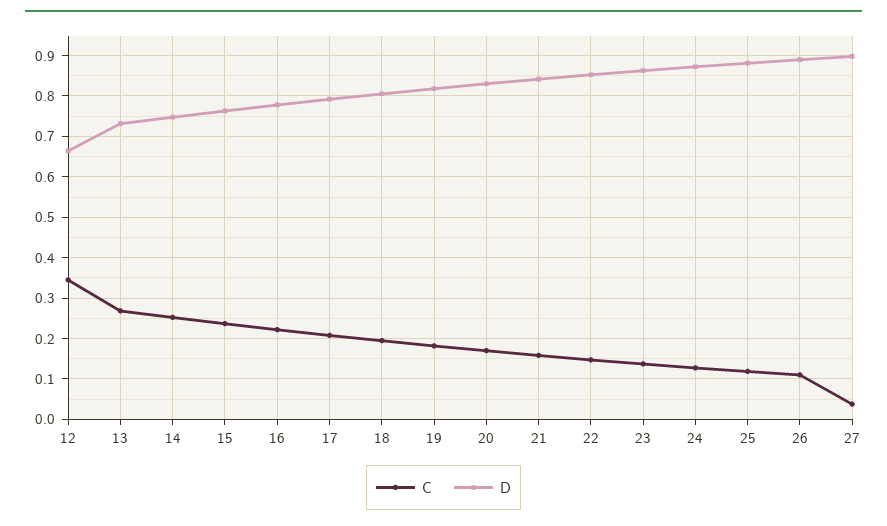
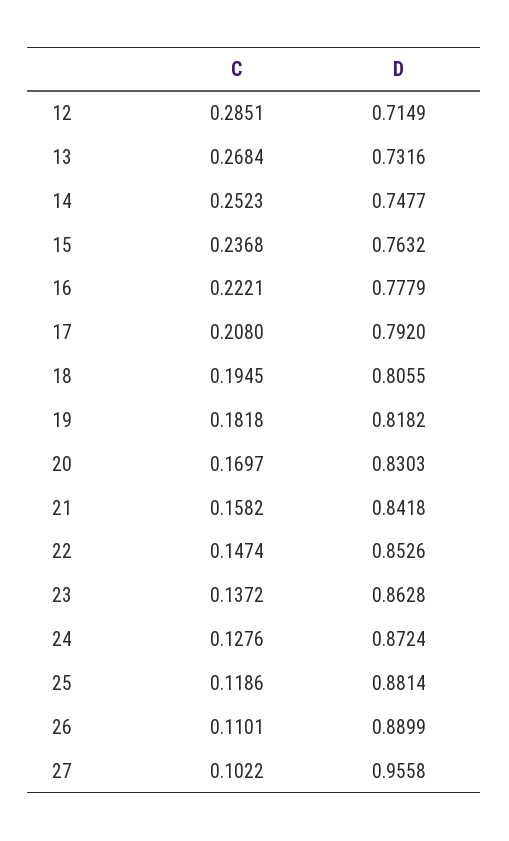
C, 12: 0.34 -> 0.2851
D, 12: 0.66 -> 0.7149
C, 27: 0.04 -> 0.1022
D, 27: 0.9 -> 0.9558

